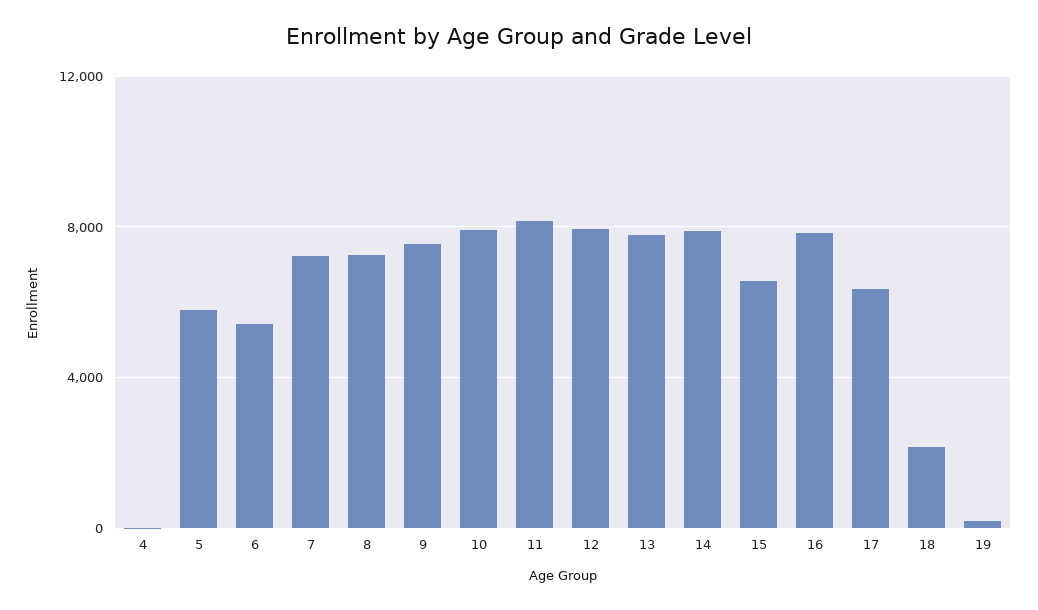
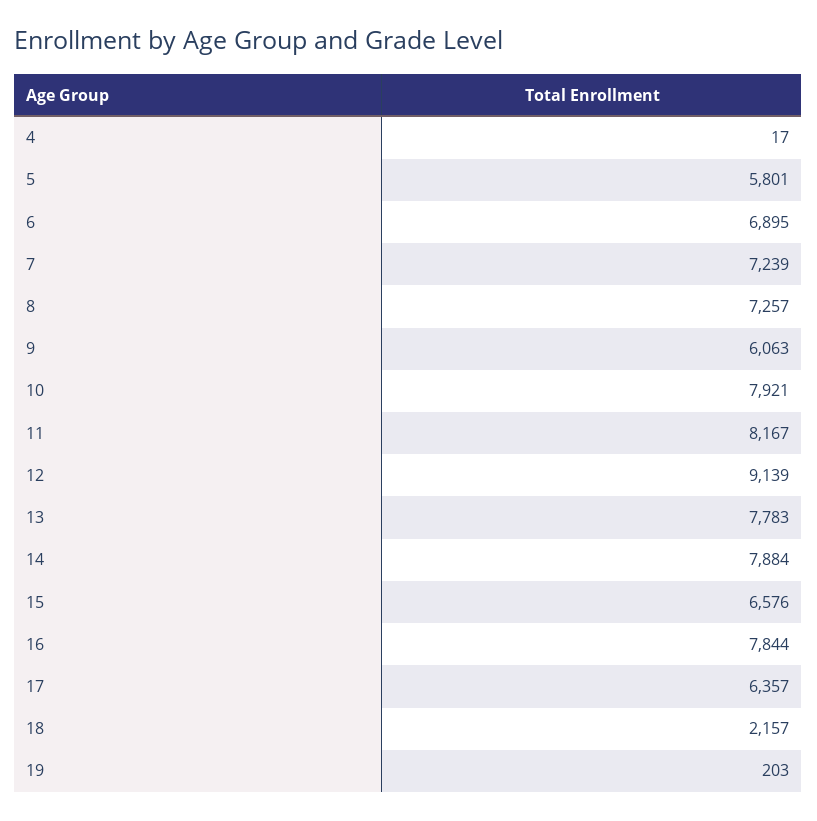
6: 5500 -> 6895
9: 7500 -> 6063
12: 8000 -> 9139

